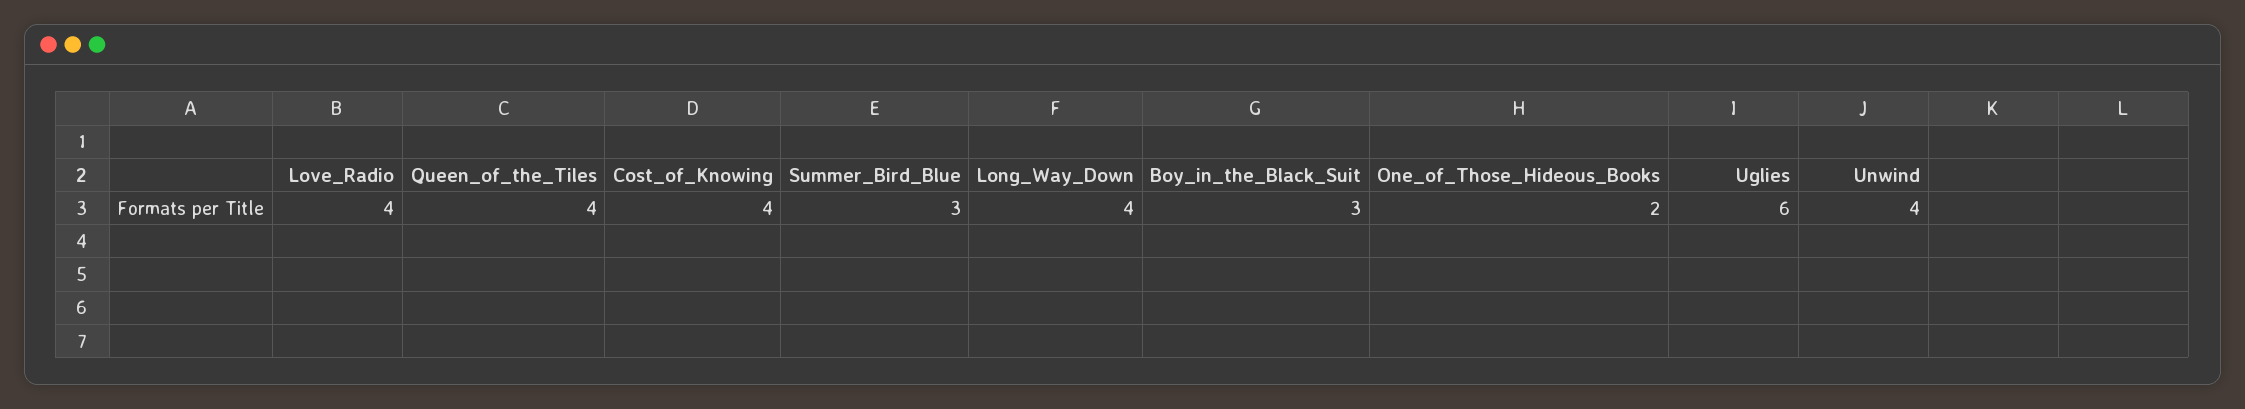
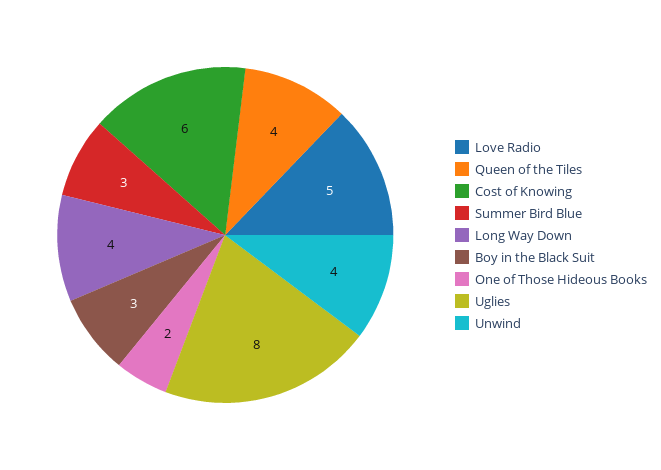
Love_Radio: 4 -> 5
Cost_of_Knowing: 4 -> 6
Uglies: 6 -> 8

